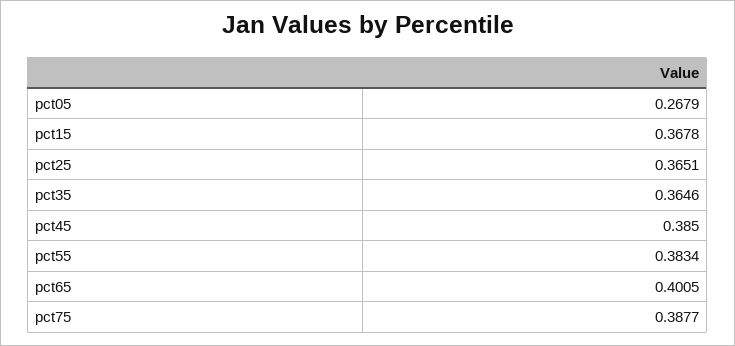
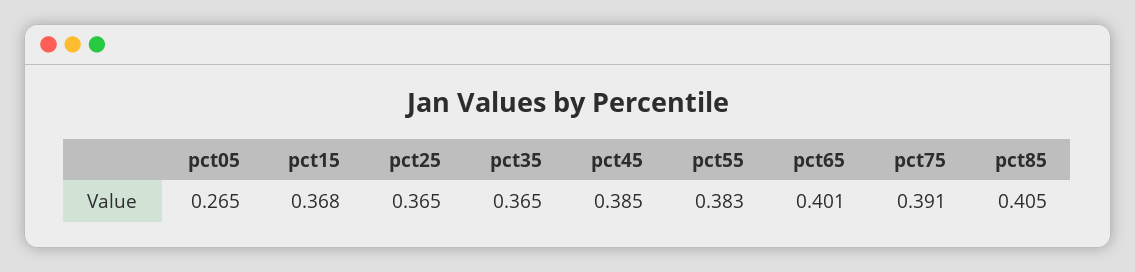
pct05: 0.2679 -> 0.265
pct75: 0.3877 -> 0.391
pct85: none -> 0.405

